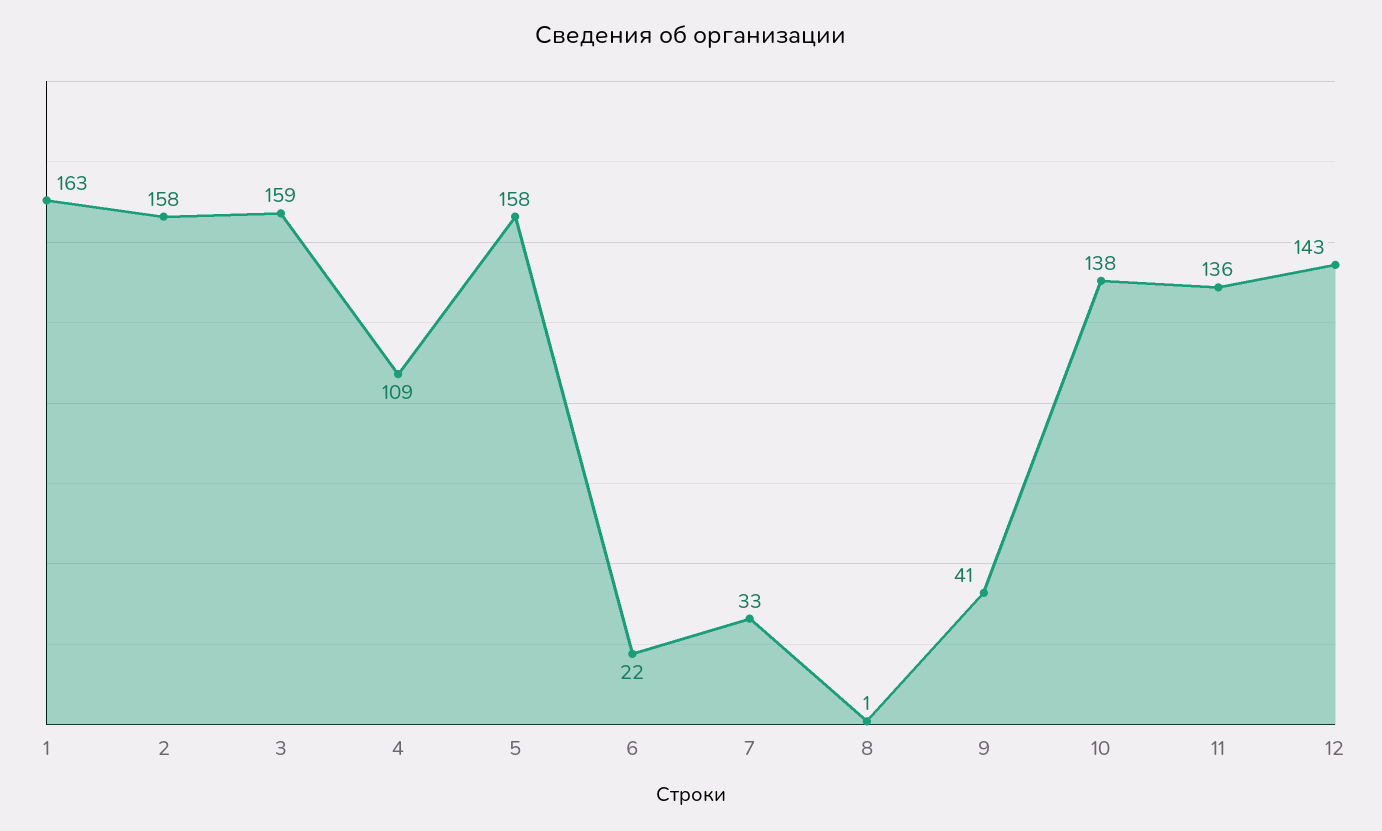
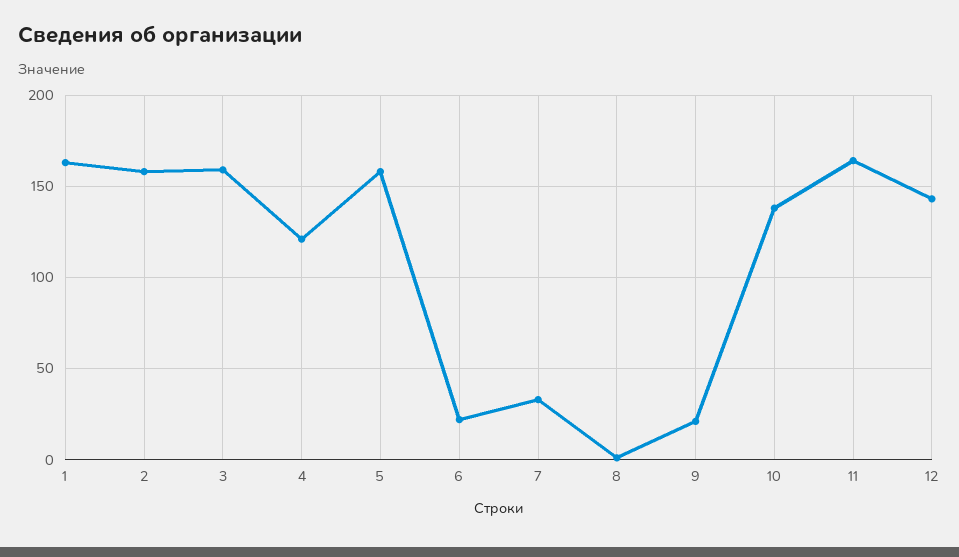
4: 109 -> 120
9: 41 -> 20
11: 136 -> 165

